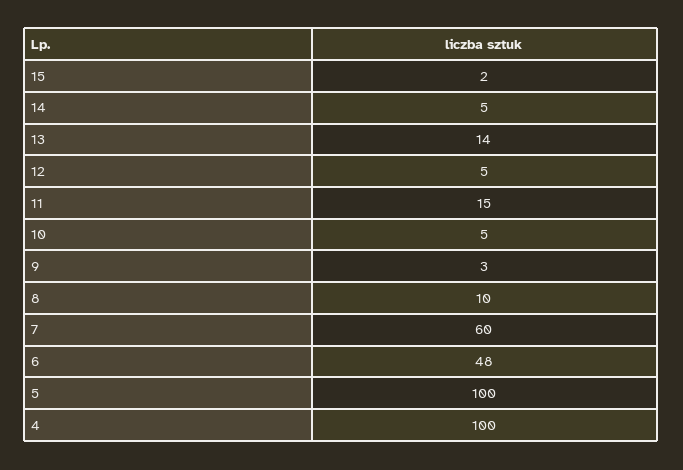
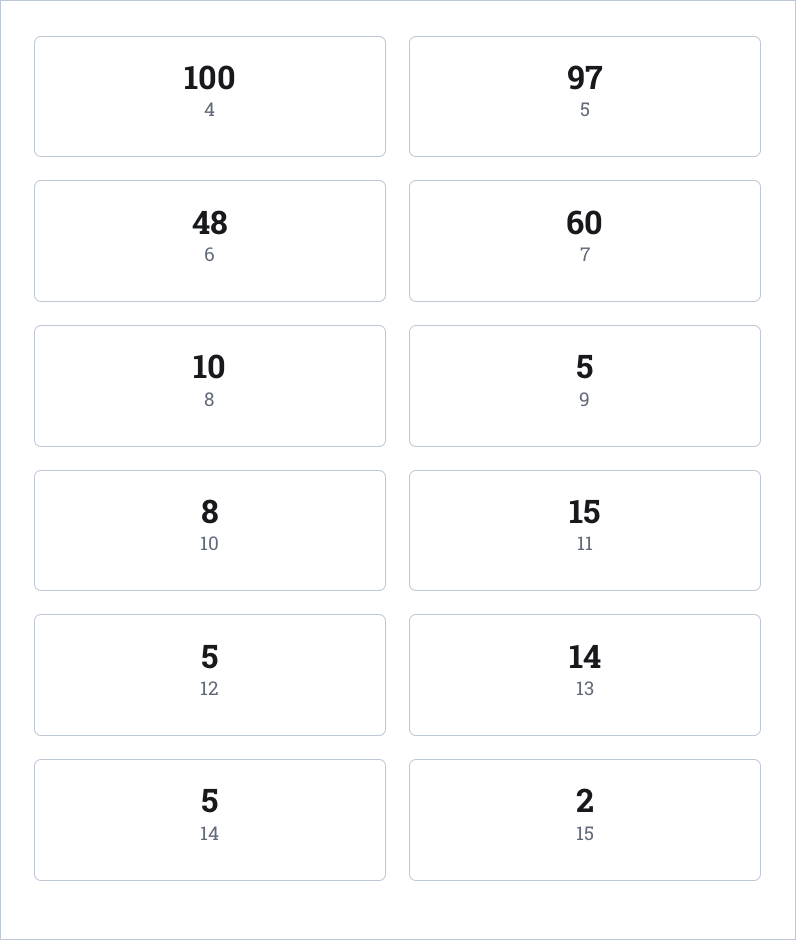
10: 5 -> 8
9: 3 -> 5
5: 100 -> 97

